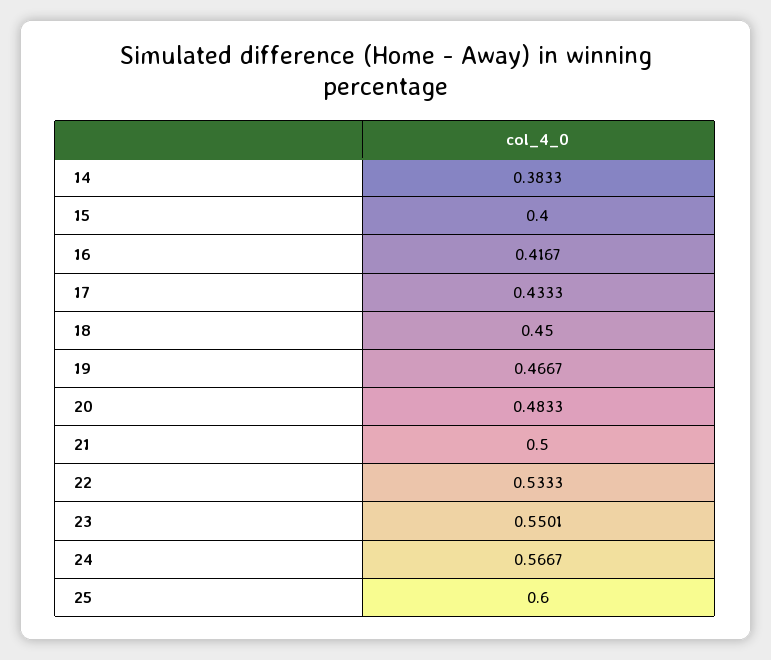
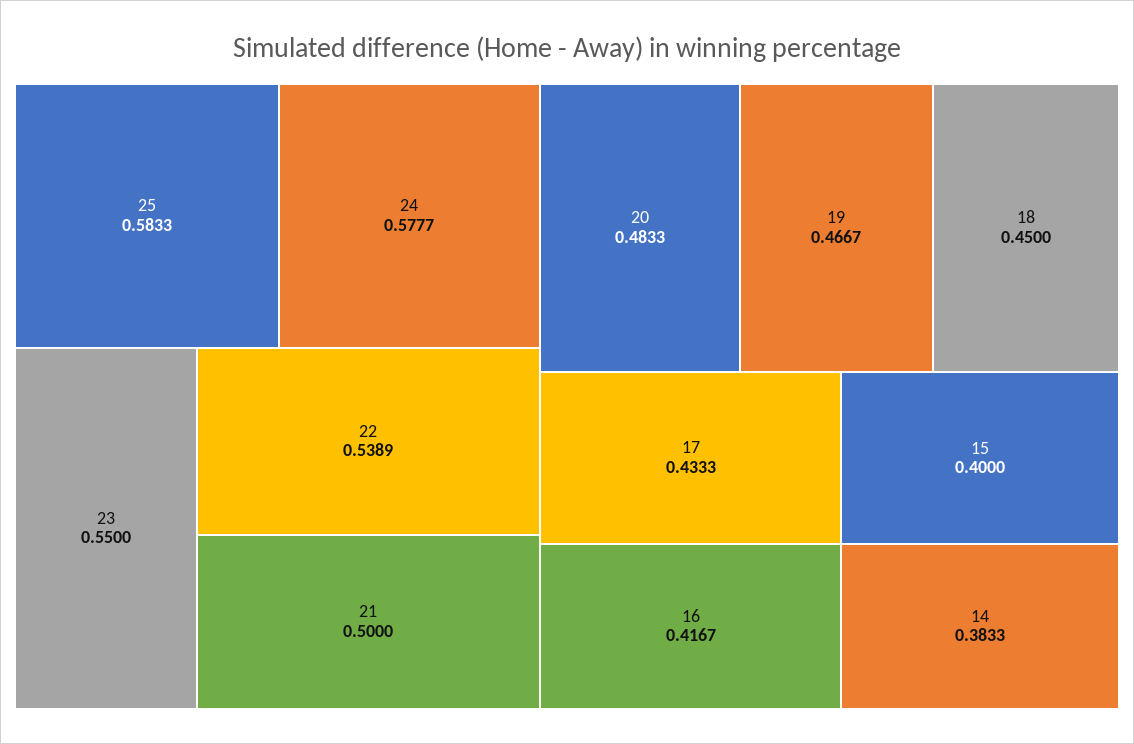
22: 0.5333 -> 0.5389
23: 0.5501 -> 0.55
24: 0.5667 -> 0.5777
25: 0.6 -> 0.5833

